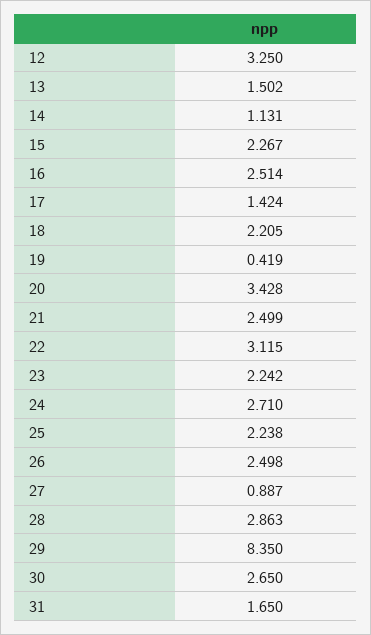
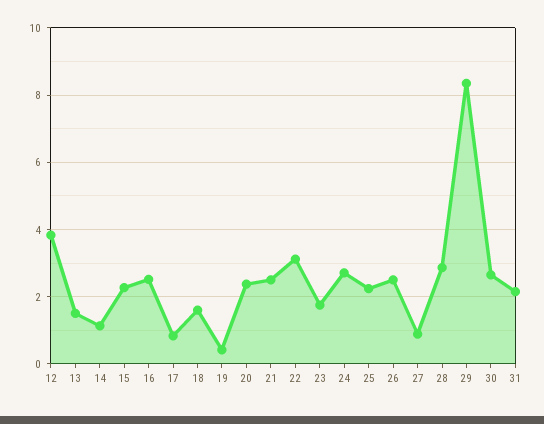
12: 3.25 -> 3.8
17: 1.424 -> 0.8
18: 2.205 -> 1.6
20: 3.428 -> 2.4
23: 2.242 -> 1.8
31: 1.65 -> 2.2

